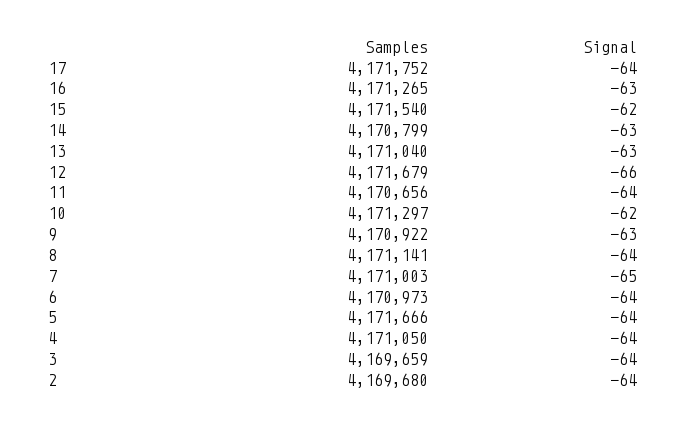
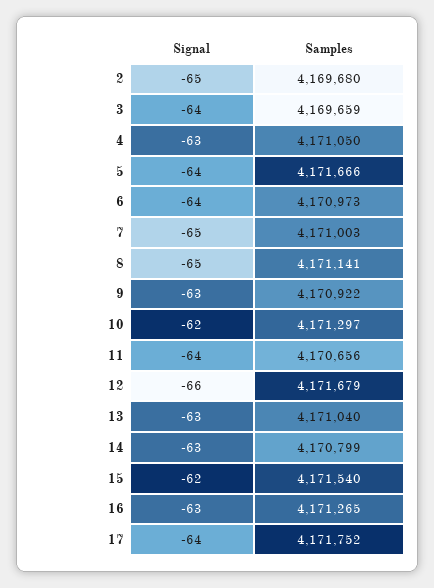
Signal, 8: -64 -> -65
Signal, 4: -64 -> -63
Signal, 2: -64 -> -65

